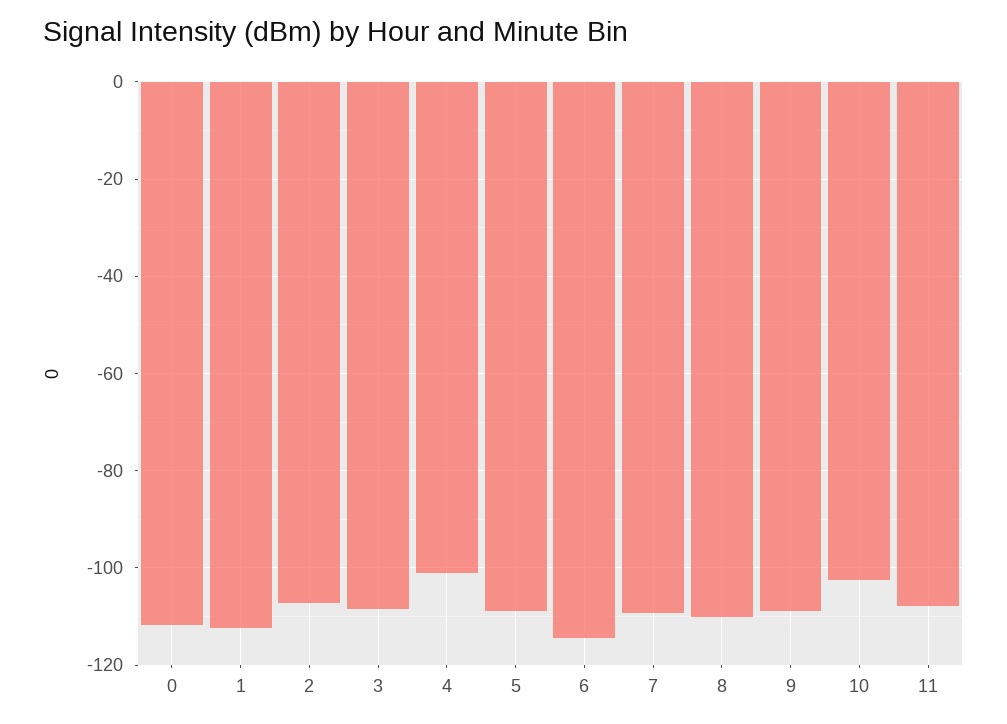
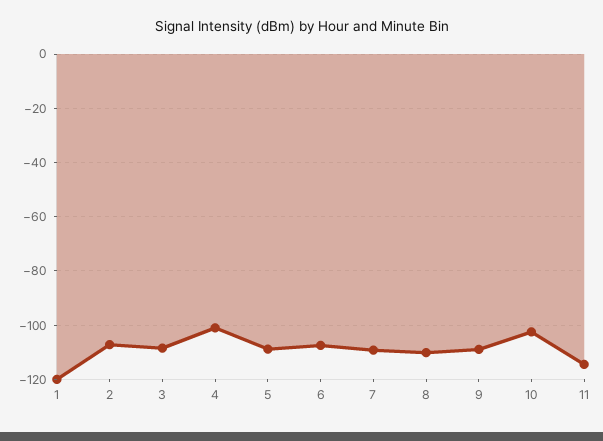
0: -112 -> none
1: -112 -> -120
6: -114 -> -107.5
11: -108 -> -115

